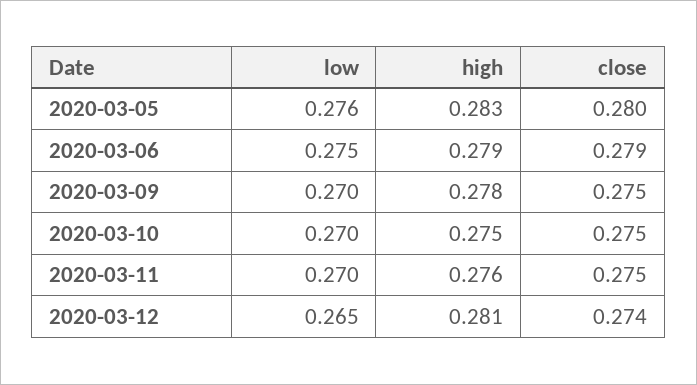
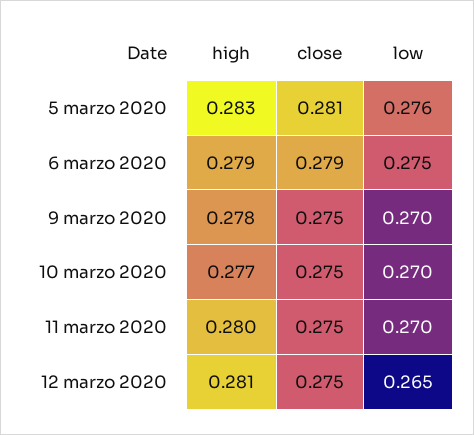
close, 2020-03-05: 0.28 -> 0.281
high, 2020-03-10: 0.275 -> 0.277
high, 2020-03-11: 0.276 -> 0.28
close, 2020-03-12: 0.274 -> 0.275

